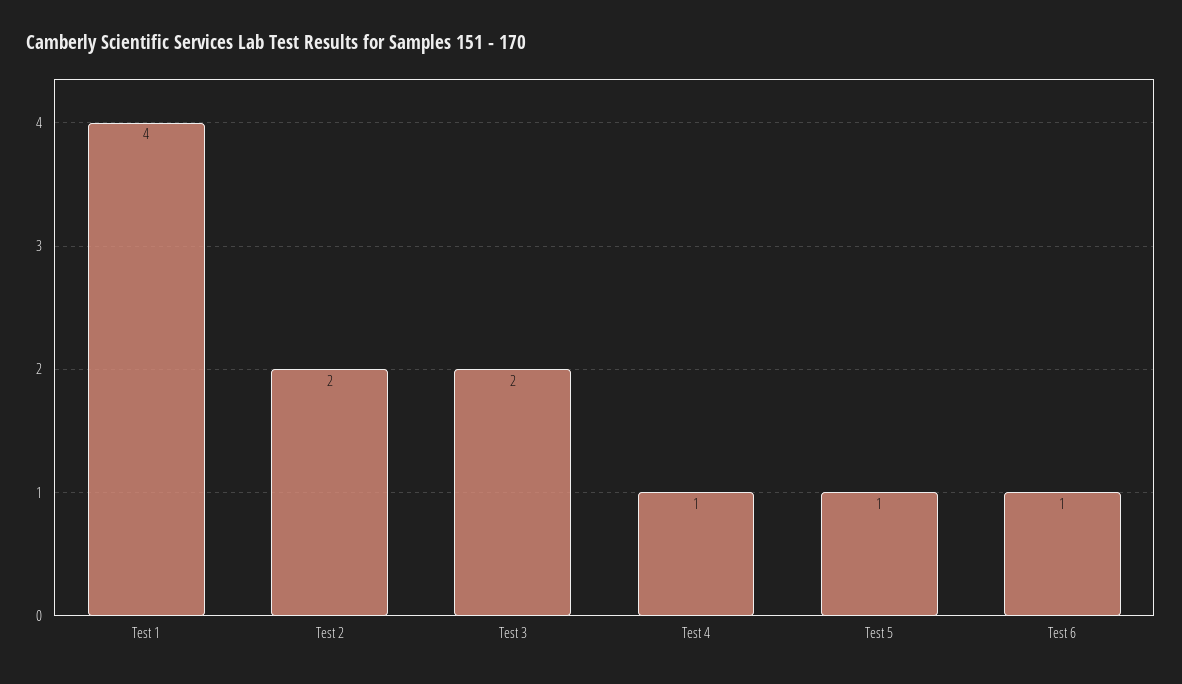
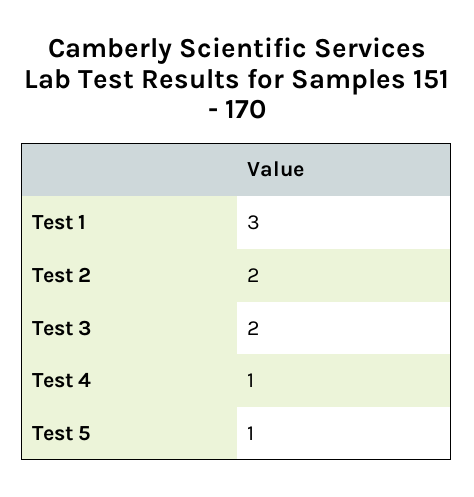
Test 1: 4 -> 3
Test 6: 1 -> none

